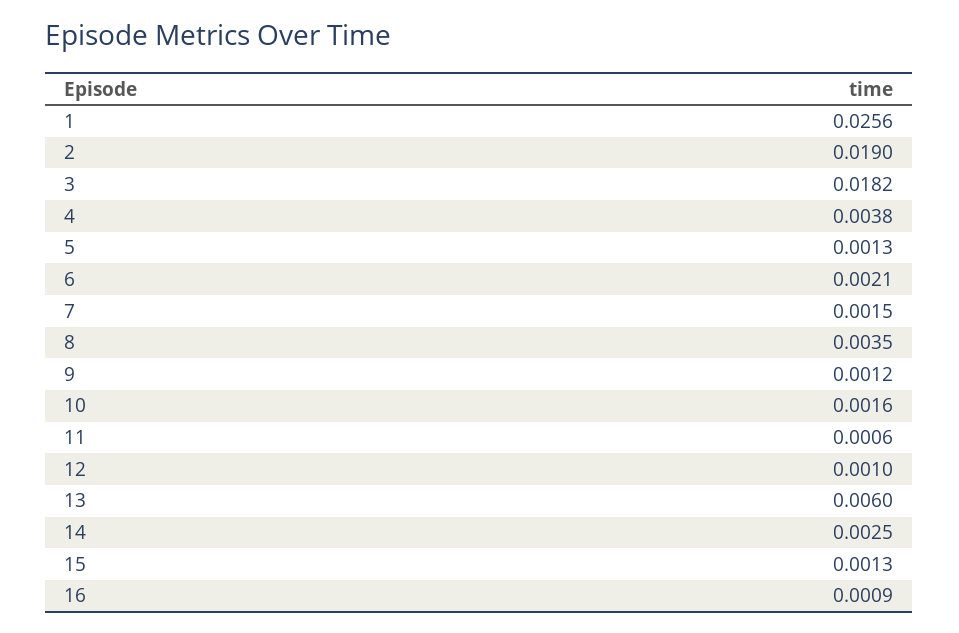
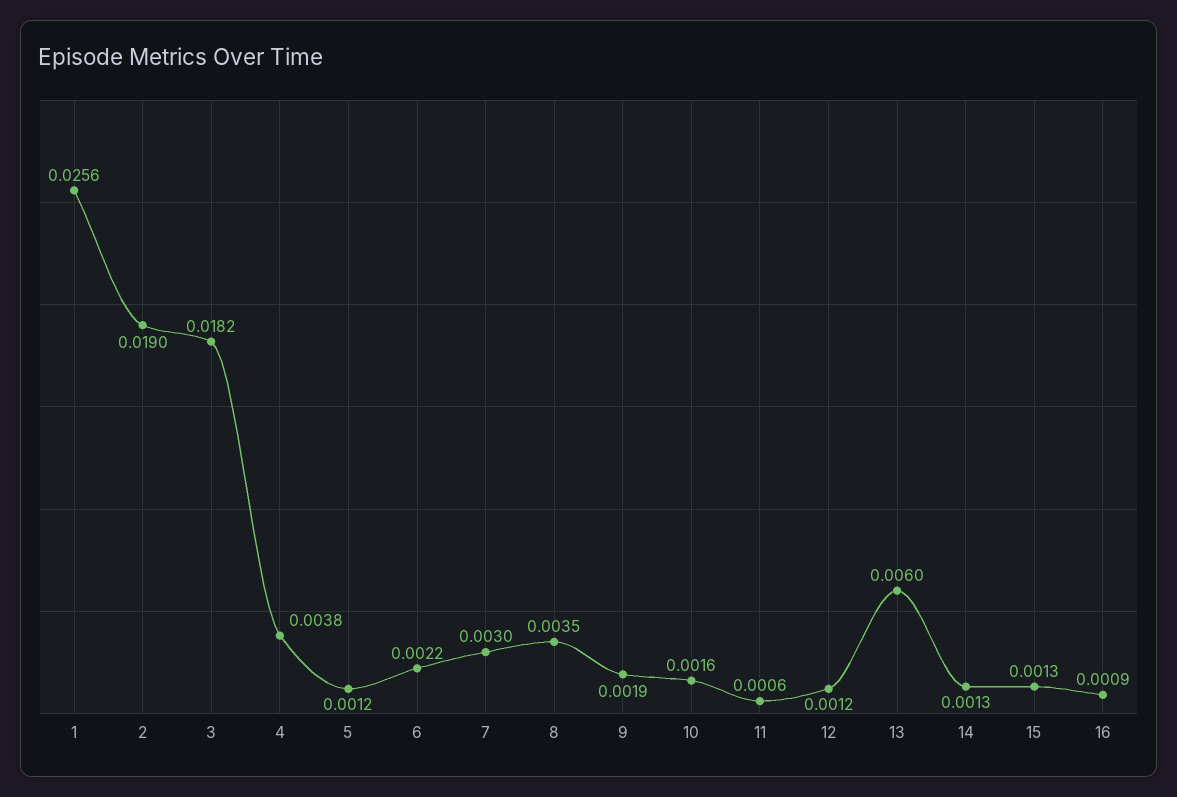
5: 0.0013 -> 0.0012
6: 0.0021 -> 0.0022
7: 0.0015 -> 0.003
9: 0.0012 -> 0.0019
12: 0.001 -> 0.0012
14: 0.0025 -> 0.0013

